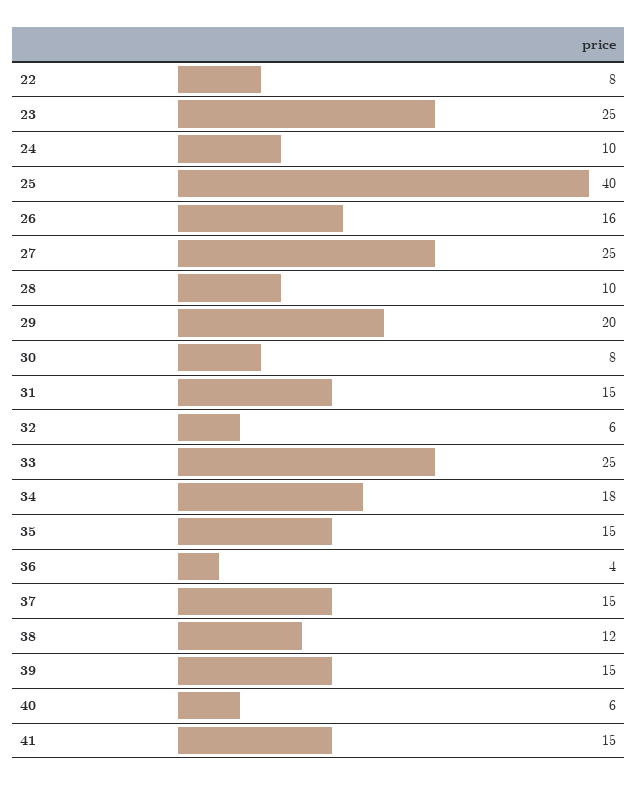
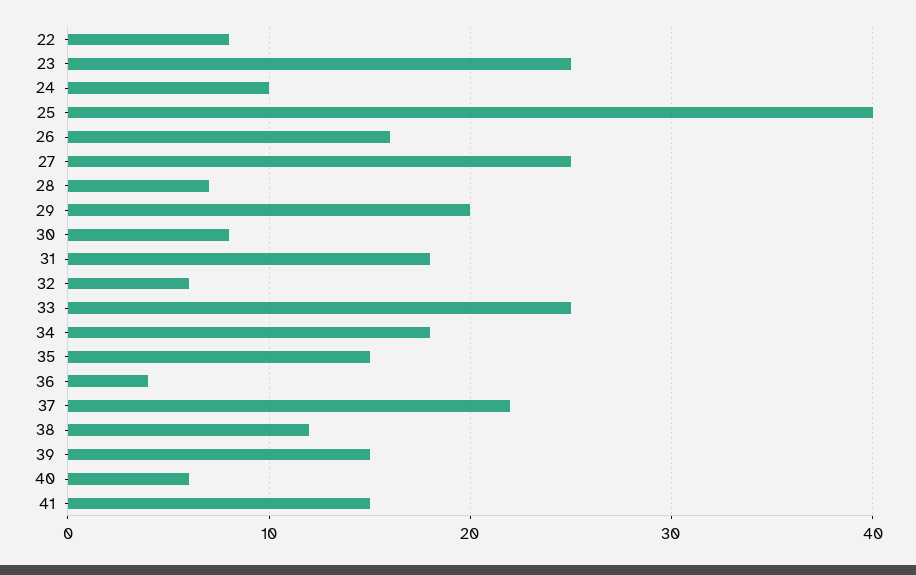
28: 10 -> 7
31: 15 -> 18
37: 15 -> 22

